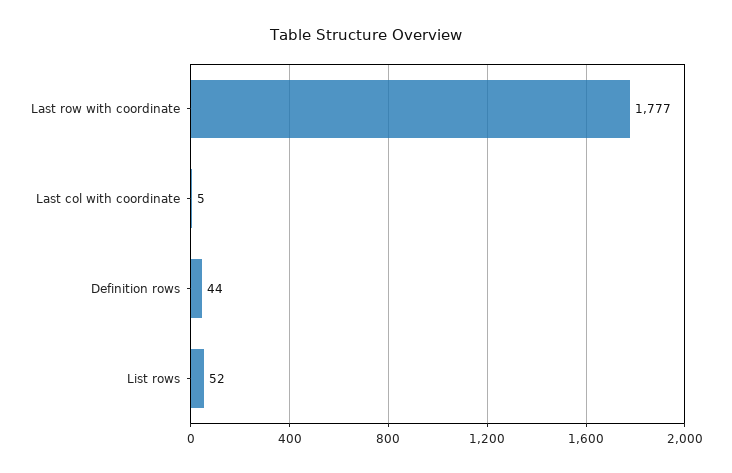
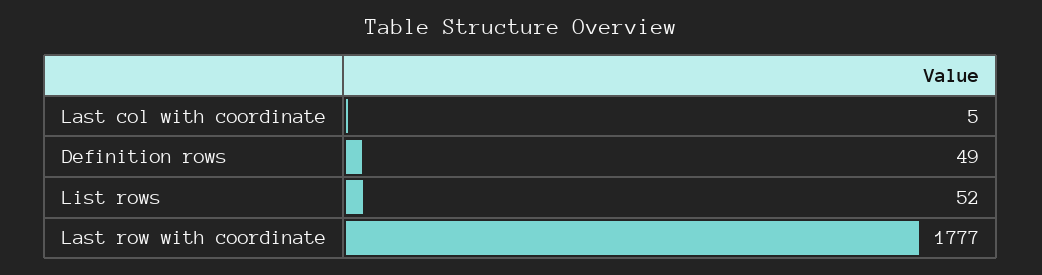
Definition rows: 44 -> 49

